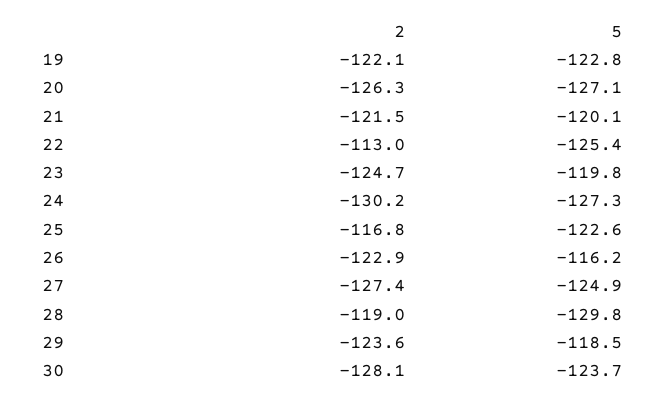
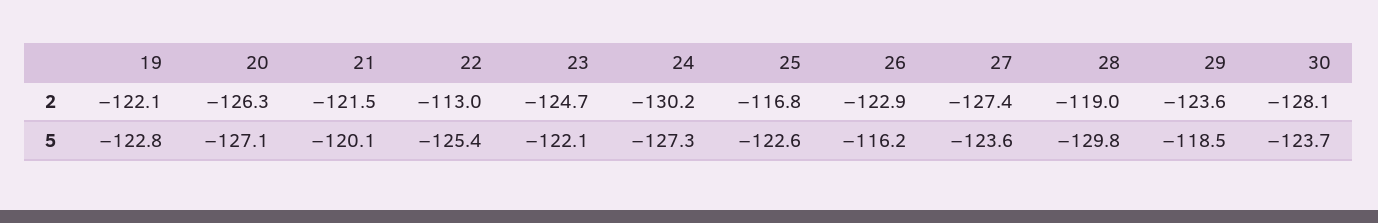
5, 23: -119.8 -> -122.1
5, 27: -124.9 -> -123.6

